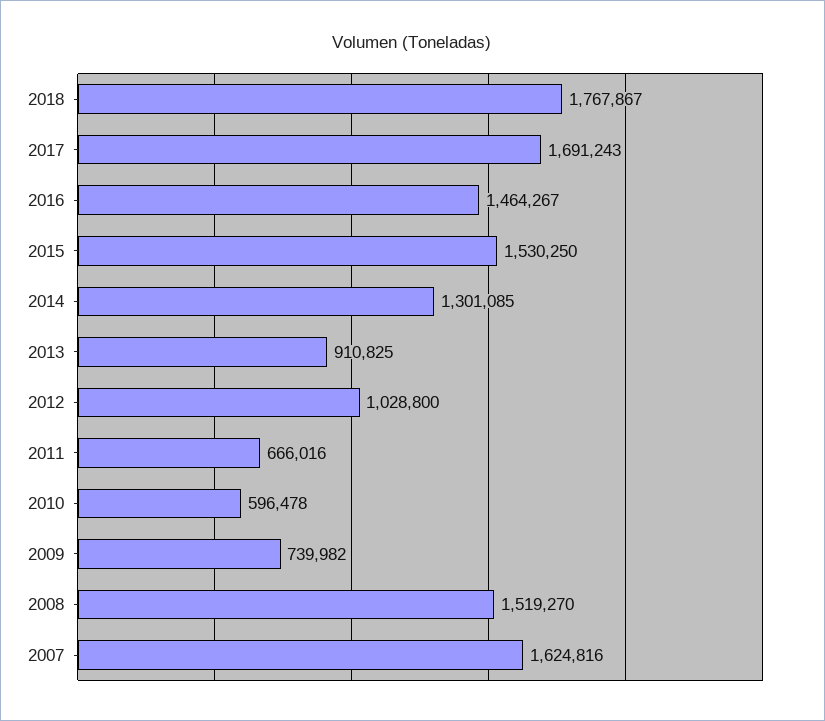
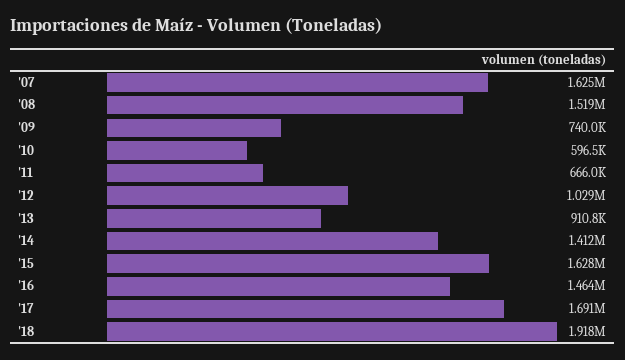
2018: 1767867 -> 1918000
2015: 1530250 -> 1628000
2014: 1301085 -> 1412000

